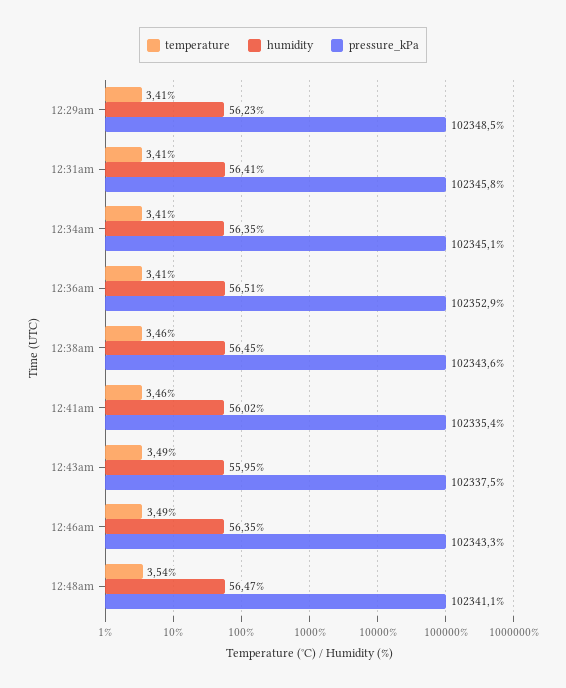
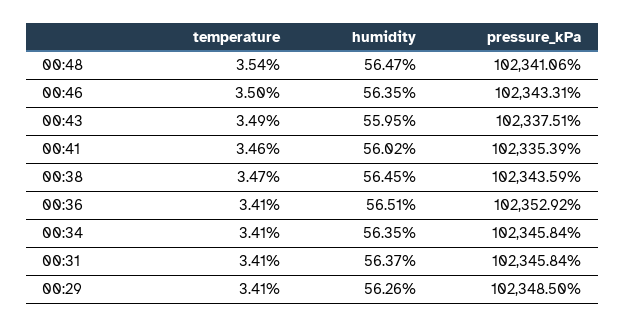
humidity, 12:29am: 56.23 -> 56.26
humidity, 12:31am: 56.41 -> 56.37
pressure_kPa, 12:34am: 102345.1 -> 102345.84
temperature, 12:38am: 3.46 -> 3.47
temperature, 12:46am: 3.49 -> 3.5

